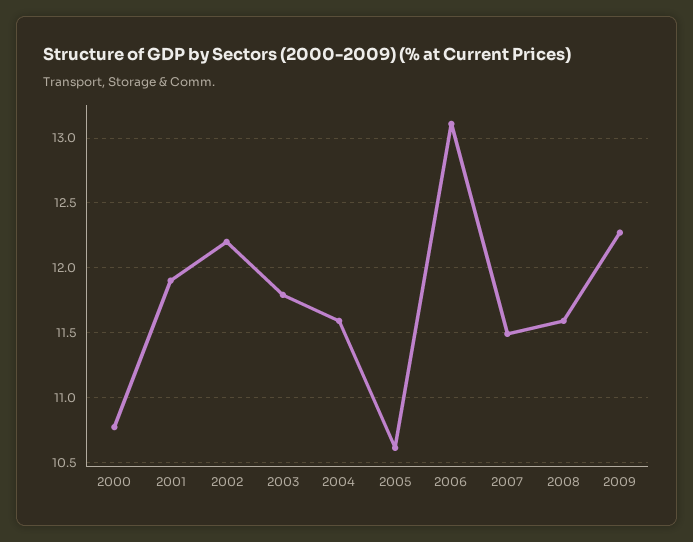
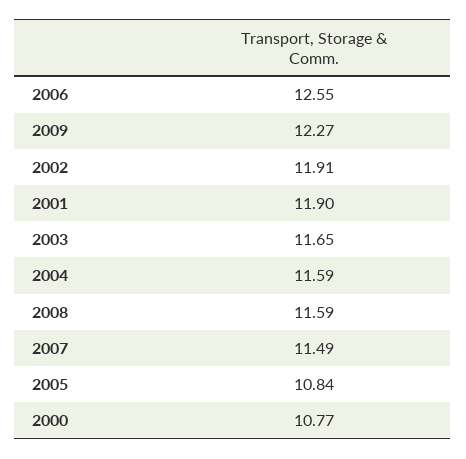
2002: 12.2 -> 11.91
2003: 11.8 -> 11.65
2005: 10.6 -> 10.84
2006: 13.1 -> 12.55

